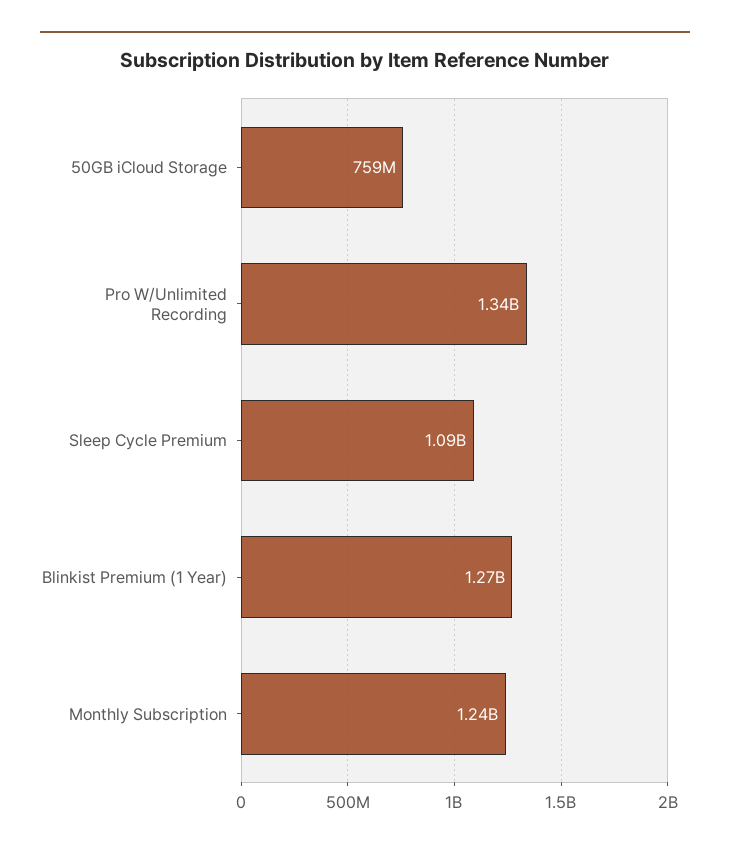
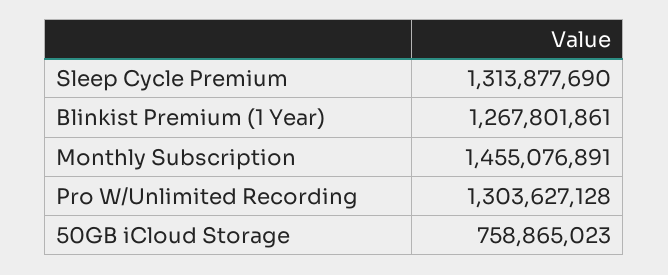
Pro W/Unlimited Recording: 1340000000 -> 1303627128
Sleep Cycle Premium: 1090000000 -> 1313877690
Monthly Subscription: 1240000000 -> 1455076891

